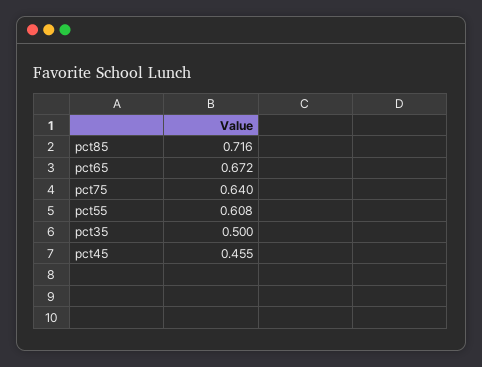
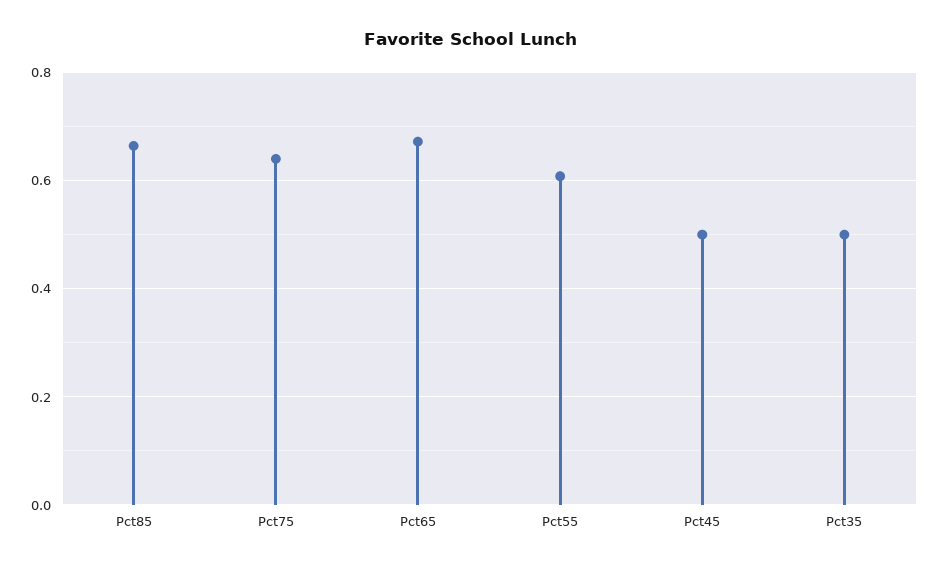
pct85: 0.716 -> 0.66
pct45: 0.455 -> 0.5

